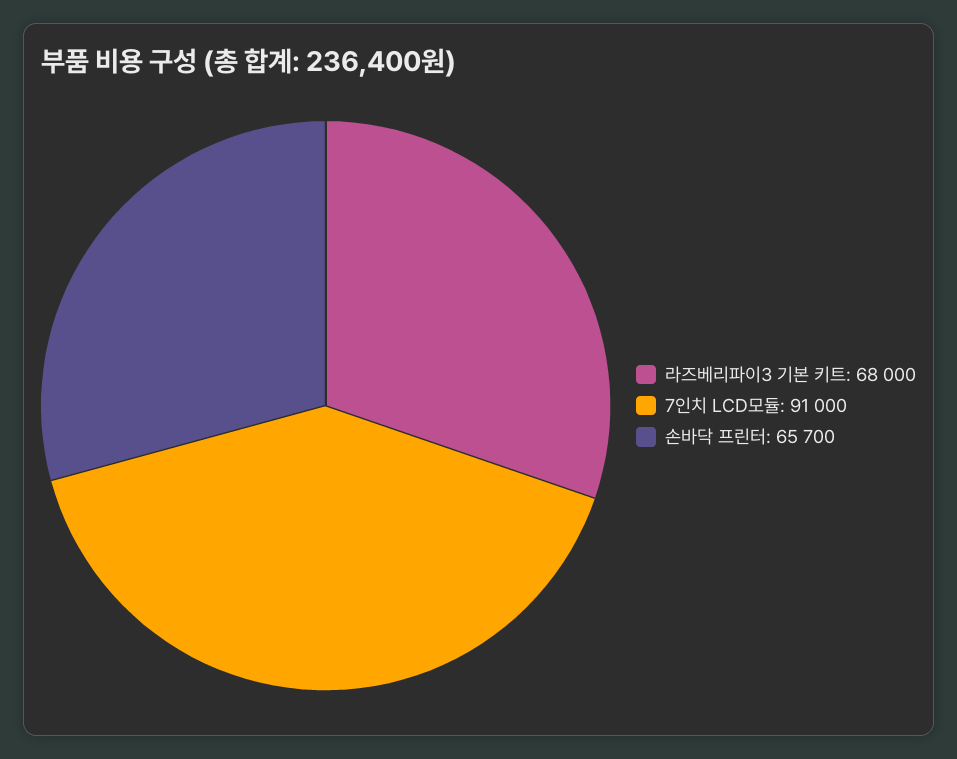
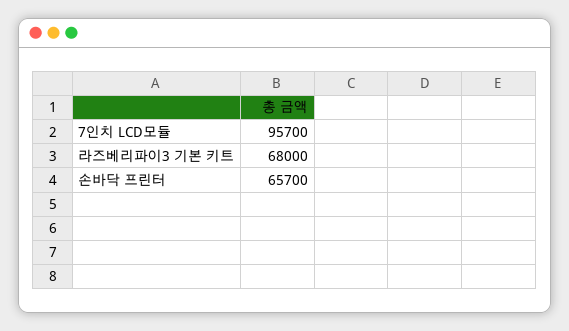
7인치 LCD모듈: 91000 -> 95700

